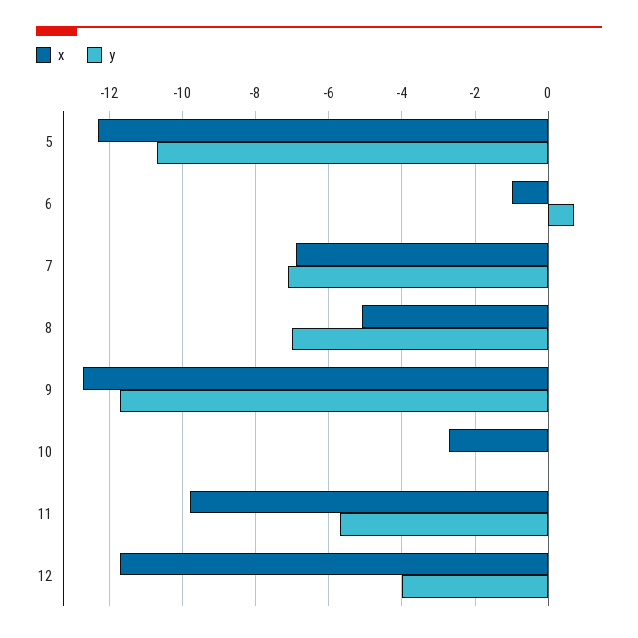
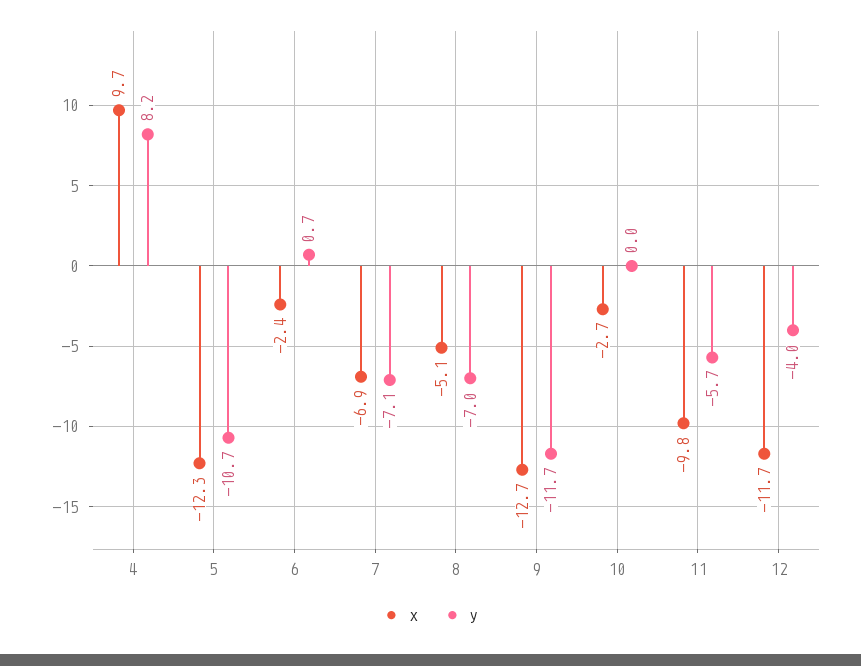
x, 6: -1 -> -2.4
x, 4: none -> 9.7
y, 4: none -> 8.2

